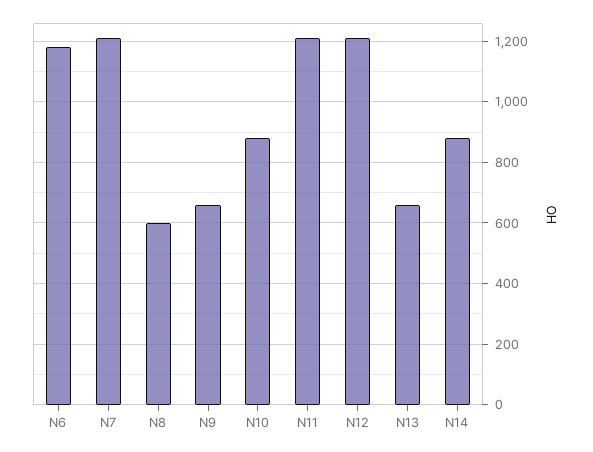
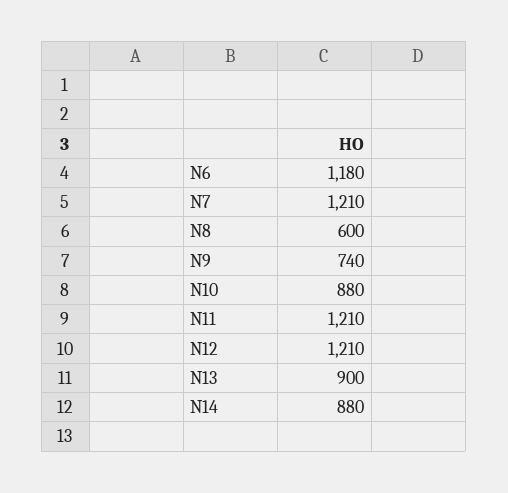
N9: 660 -> 740
N13: 660 -> 900

